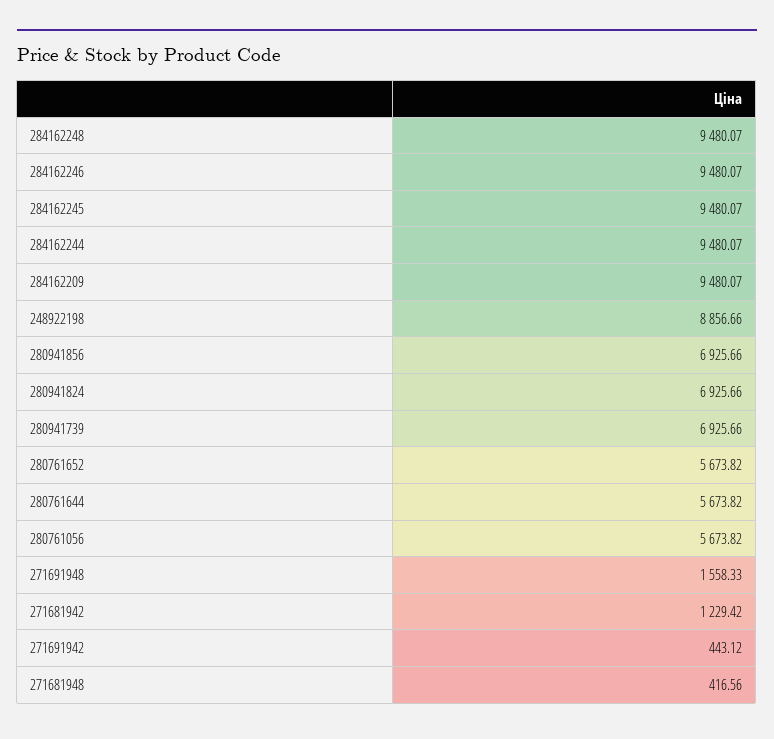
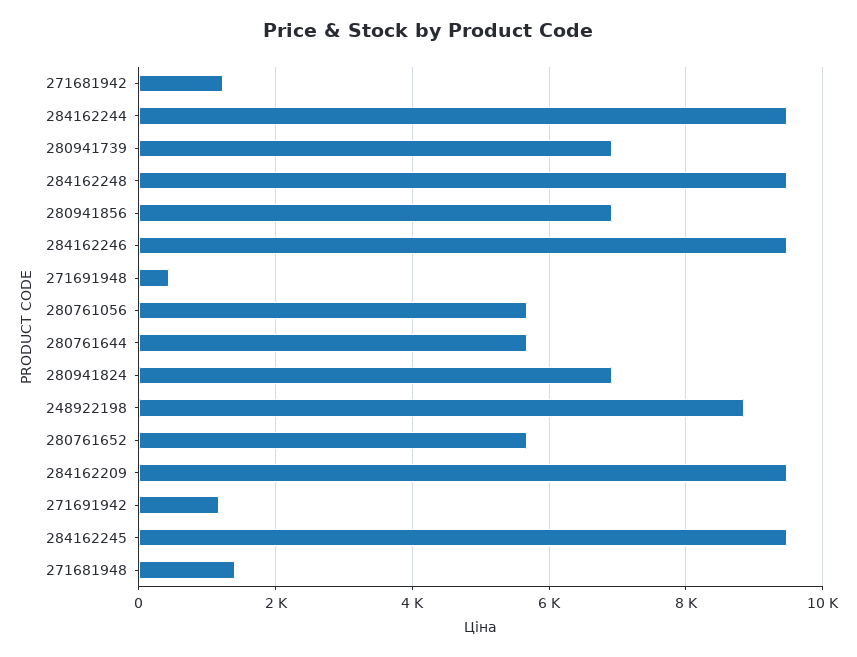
271691948: 1558.33 -> 400
271691942: 443.12 -> 1200
271681948: 416.56 -> 1400

